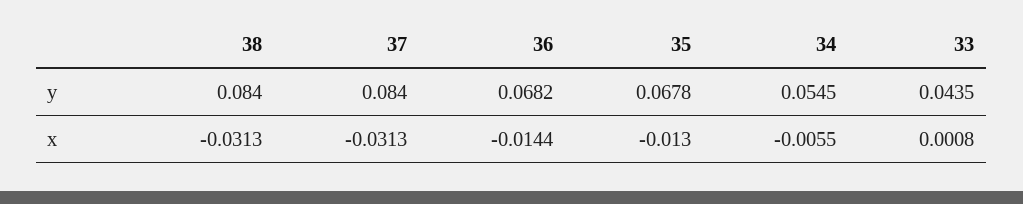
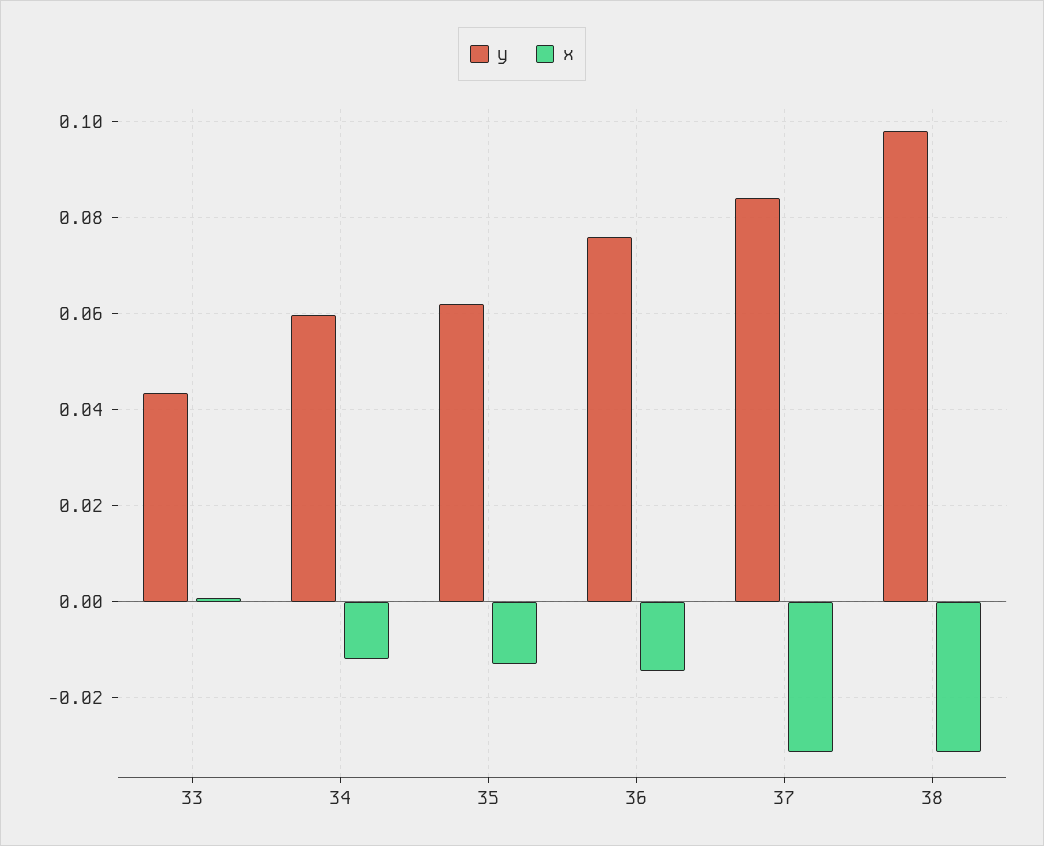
y, 38: 0.084 -> 0.098
y, 36: 0.0682 -> 0.076
y, 35: 0.0678 -> 0.062
y, 34: 0.0545 -> 0.06
x, 34: -0.0055 -> -0.012

